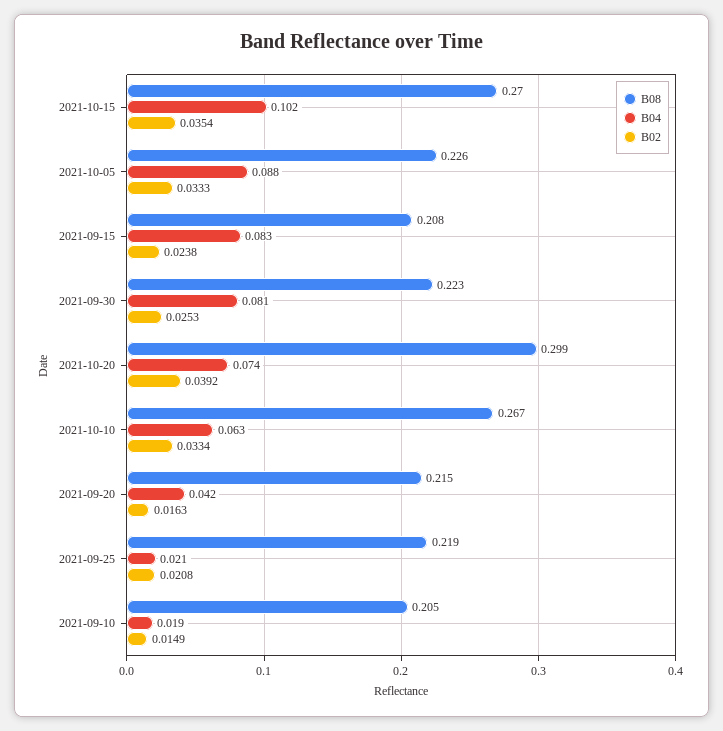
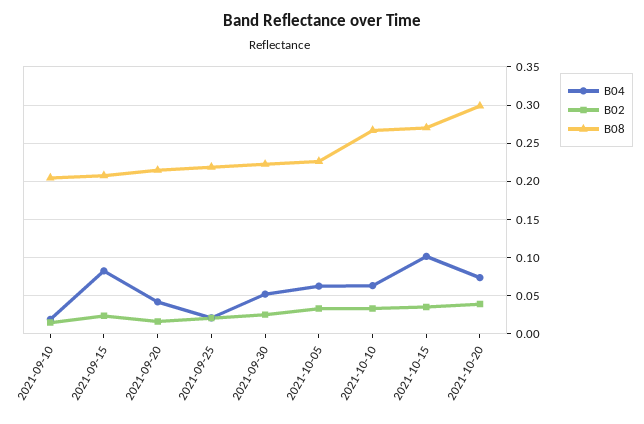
B04, 2021-10-05: 0.088 -> 0.06
B04, 2021-09-30: 0.081 -> 0.05

